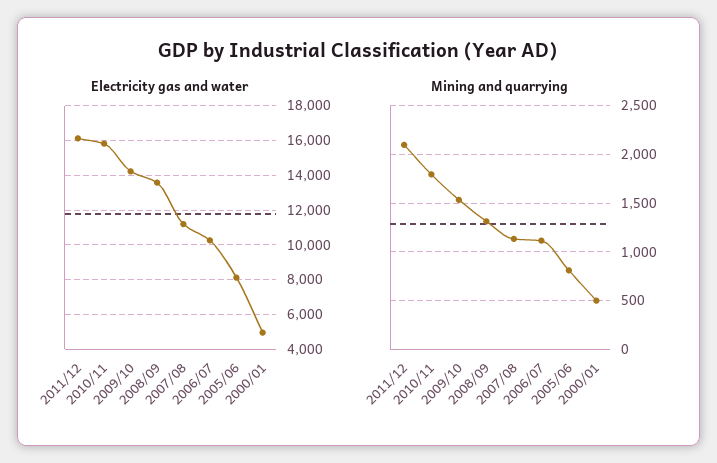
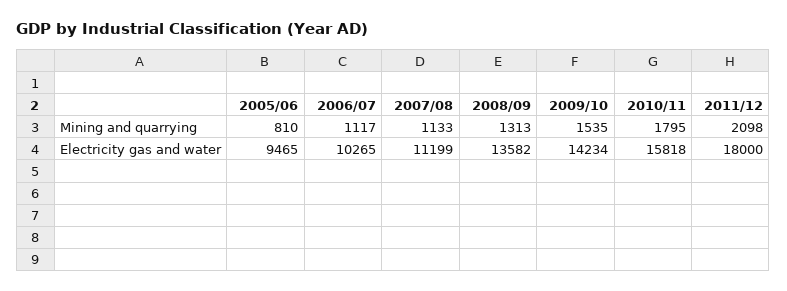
Electricity gas and water, 2011/12: 16000 -> 18000
Electricity gas and water, 2005/06: 8000 -> 9465
Electricity gas and water, 2000/01: 5000 -> none
Mining and quarrying, 2000/01: 500 -> none

